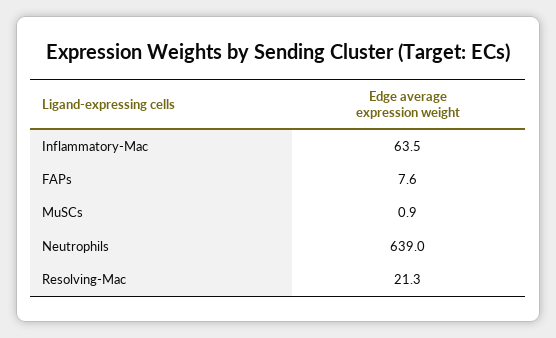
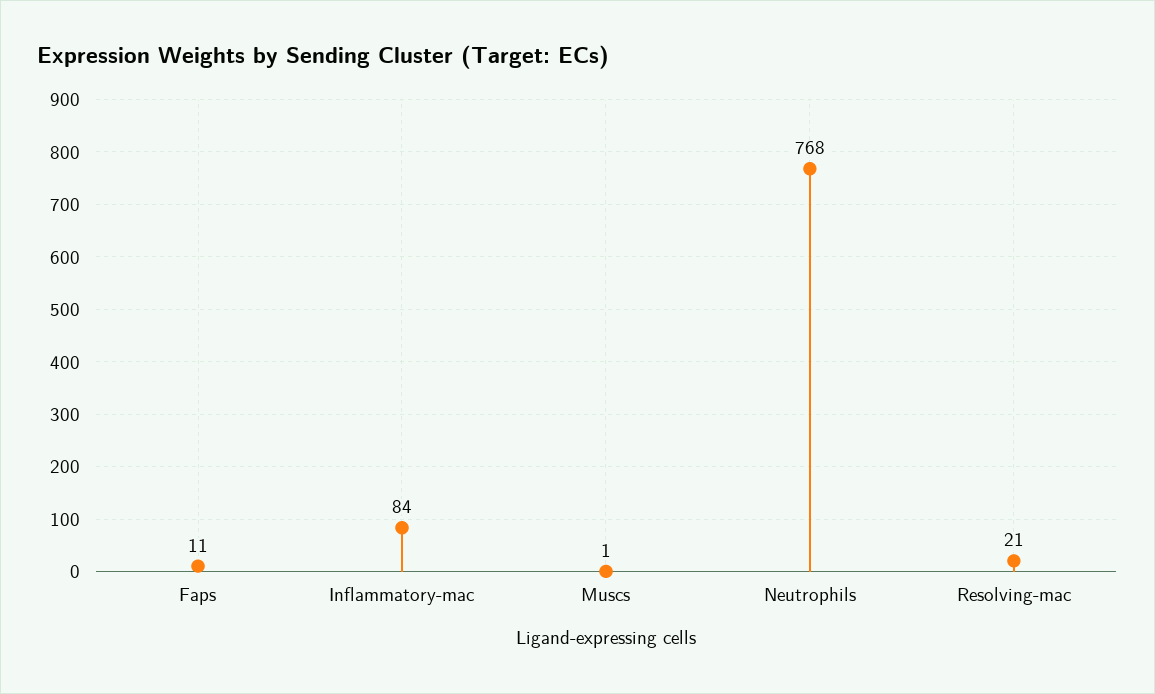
Inflammatory-Mac: 63.5 -> 84
FAPs: 7.6 -> 11
Neutrophils: 639 -> 768

